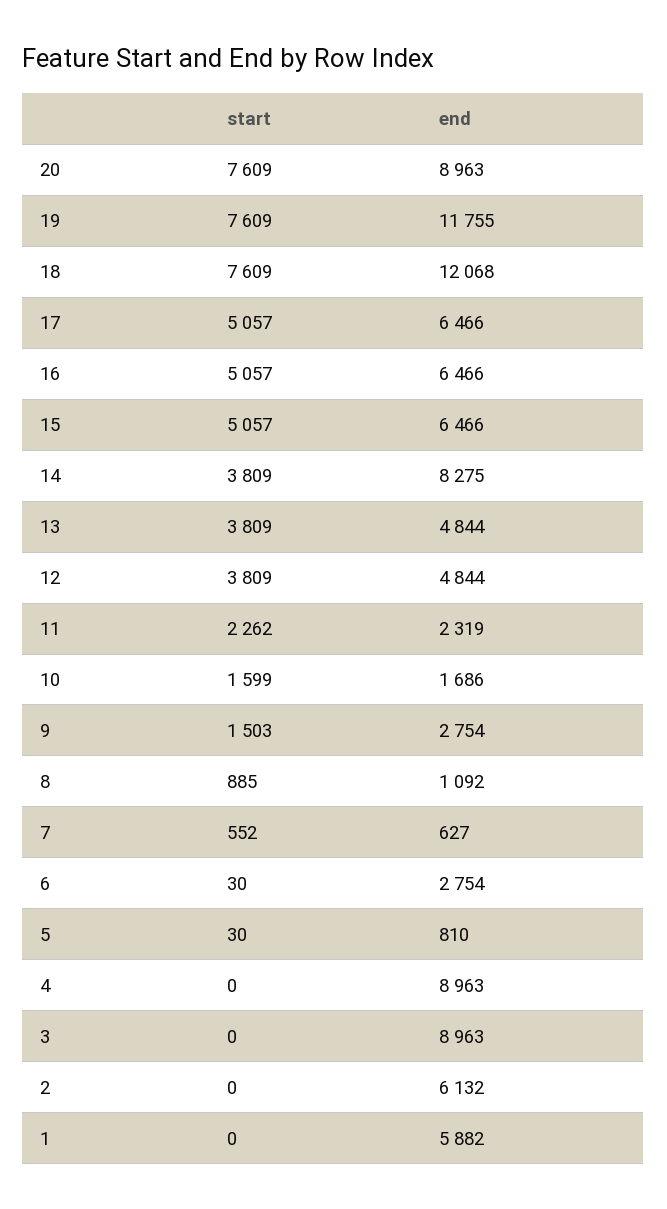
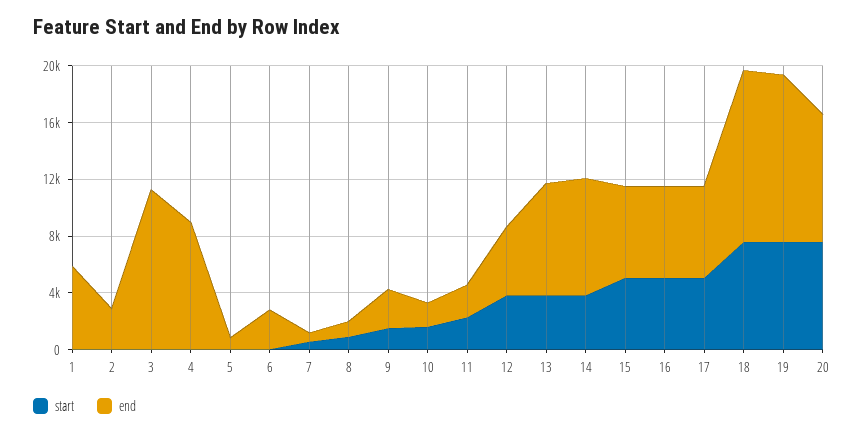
end, 13: 4844 -> 8000
end, 3: 8963 -> 11000
end, 2: 6132 -> 3000

